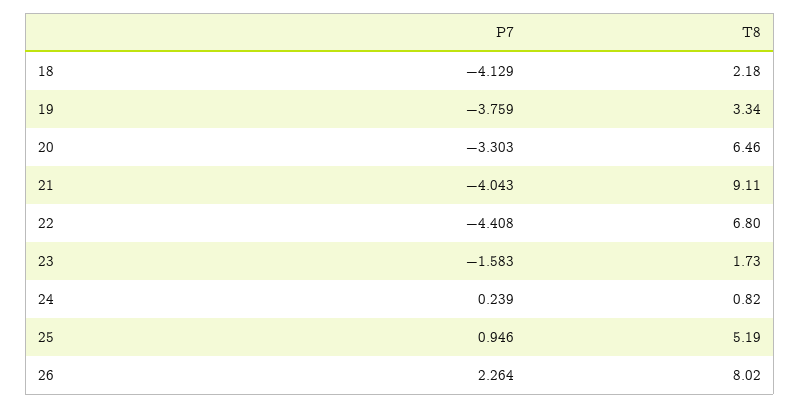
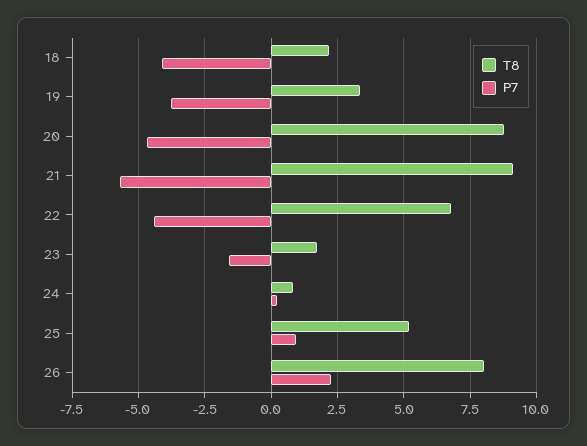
P7, 20: -3.303 -> -4.75
T8, 20: 6.46 -> 8.75
P7, 21: -4.043 -> -5.75

